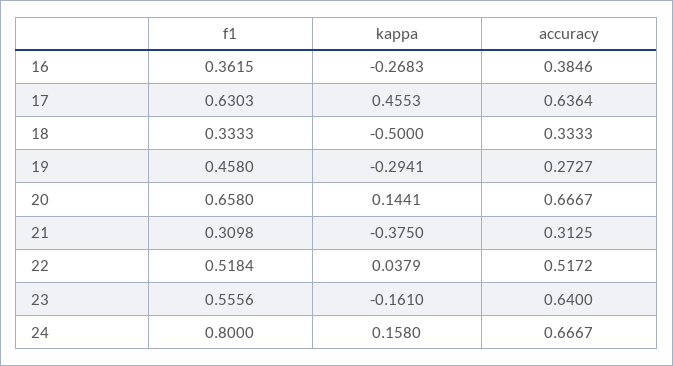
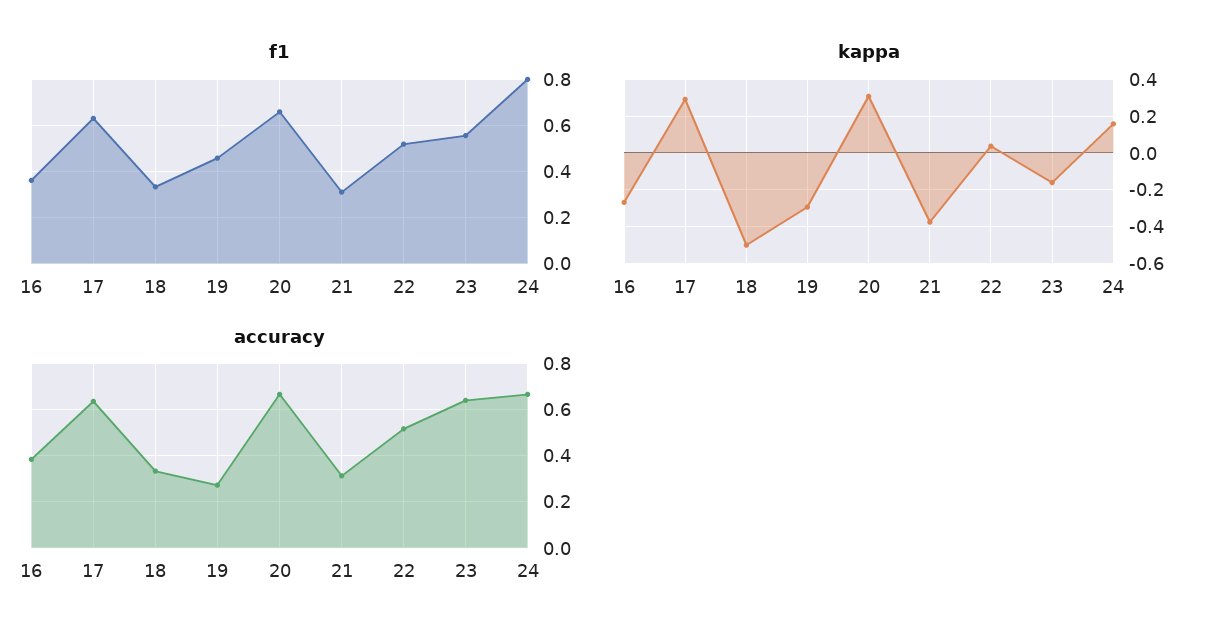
kappa, 17: 0.4553 -> 0.3
kappa, 20: 0.1441 -> 0.3

